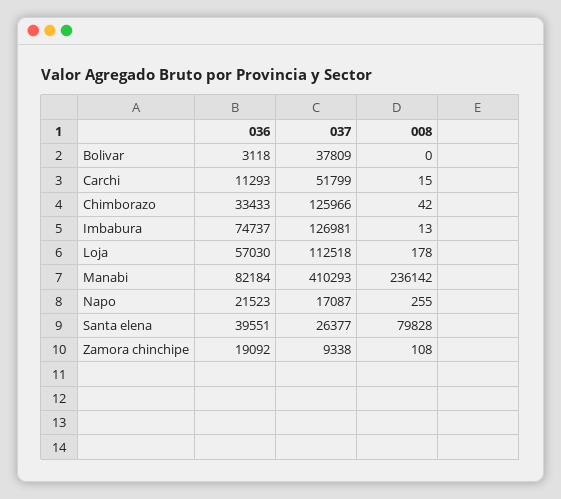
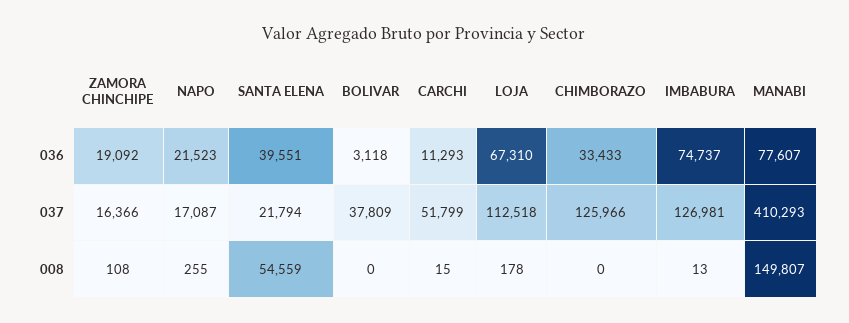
008, Chimborazo: 42 -> 0
036, Loja: 57030 -> 67310
036, Manabi: 82184 -> 77607
008, Manabi: 236142 -> 149807
037, Santa elena: 26377 -> 21794
008, Santa elena: 79828 -> 54559
037, Zamora chinchipe: 9338 -> 16366

